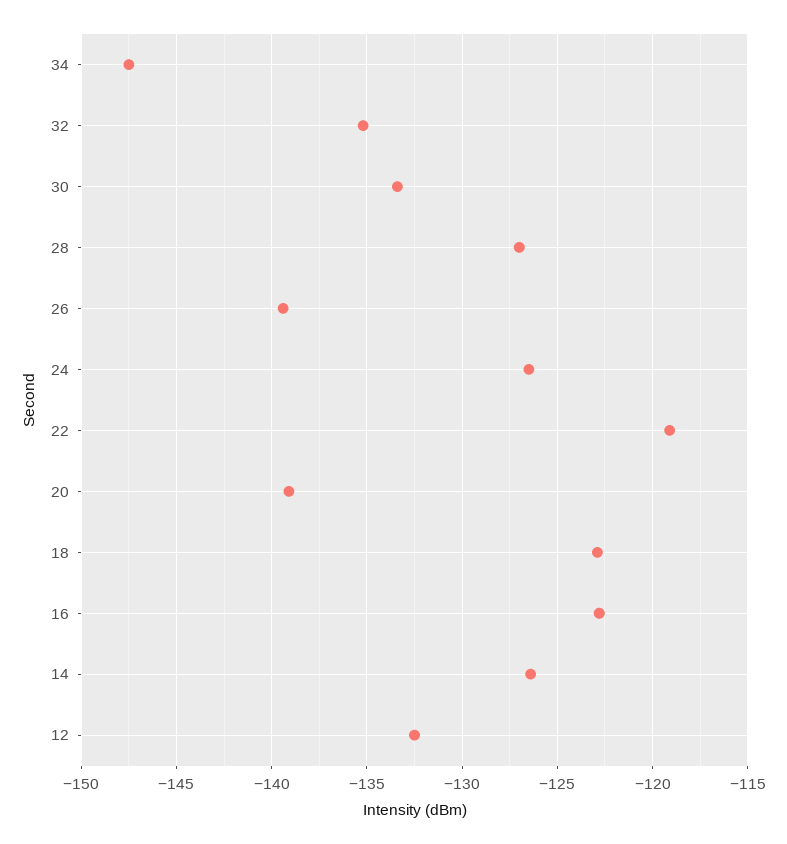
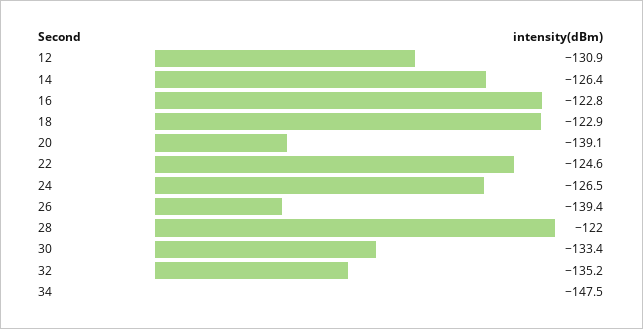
28: -127 -> -122
22: -119 -> -124.6
12: -132.5 -> -130.9

